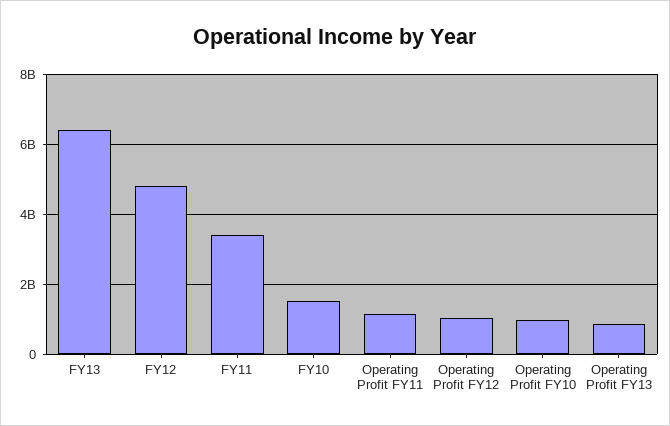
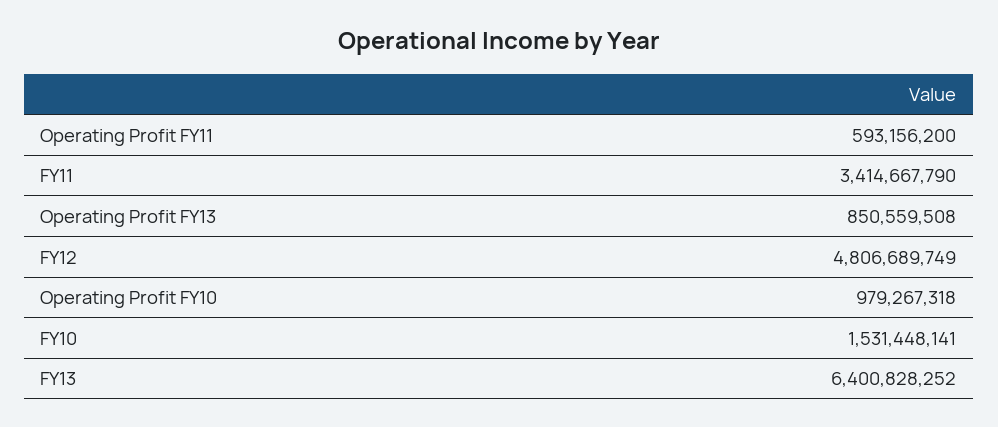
Operating Profit FY11: 1200000000 -> 593156200
Operating Profit FY12: 1000000000 -> none

